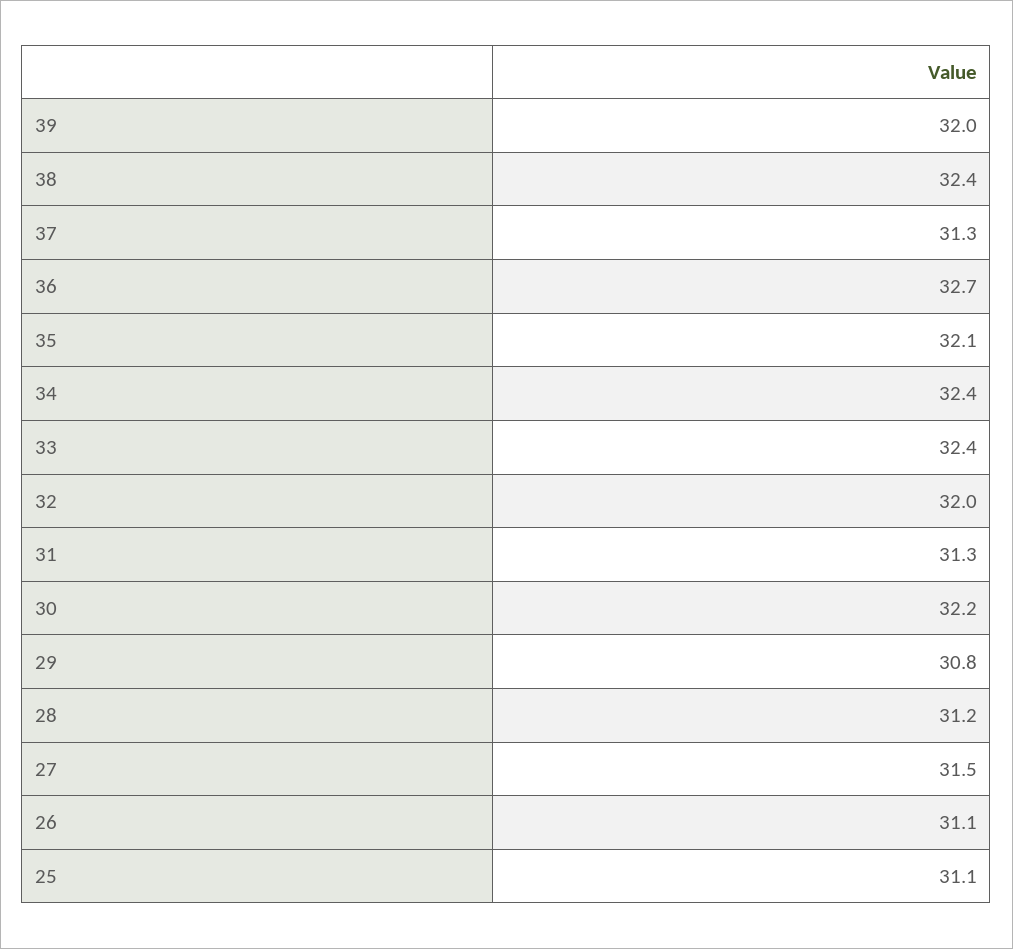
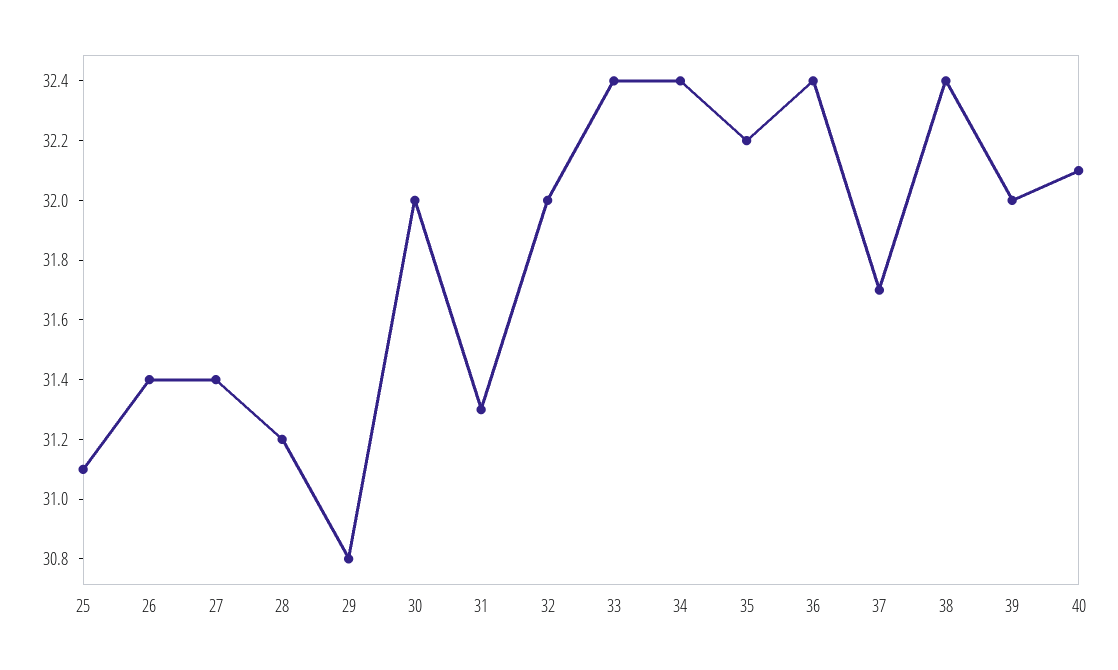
37: 31.3 -> 31.7
36: 32.7 -> 32.4
35: 32.1 -> 32.2
30: 32.2 -> 32
27: 31.5 -> 31.4
26: 31.1 -> 31.4
40: none -> 32.1

